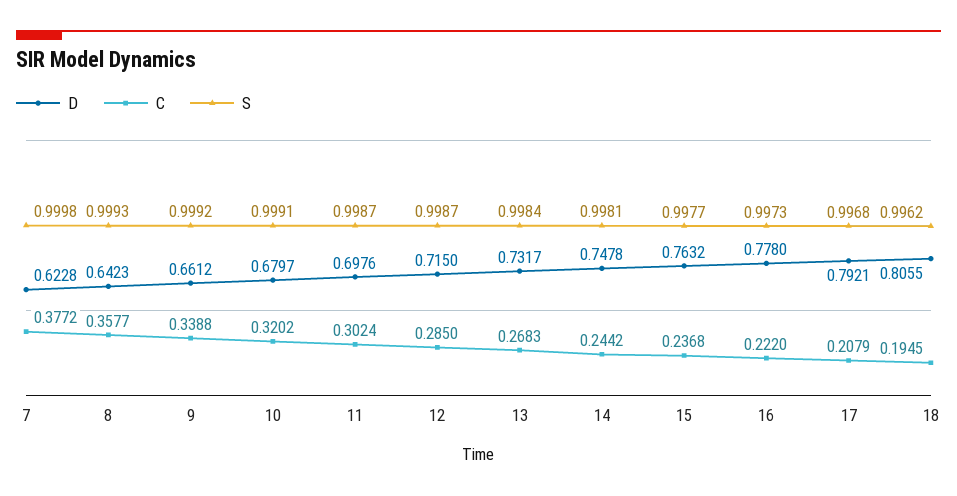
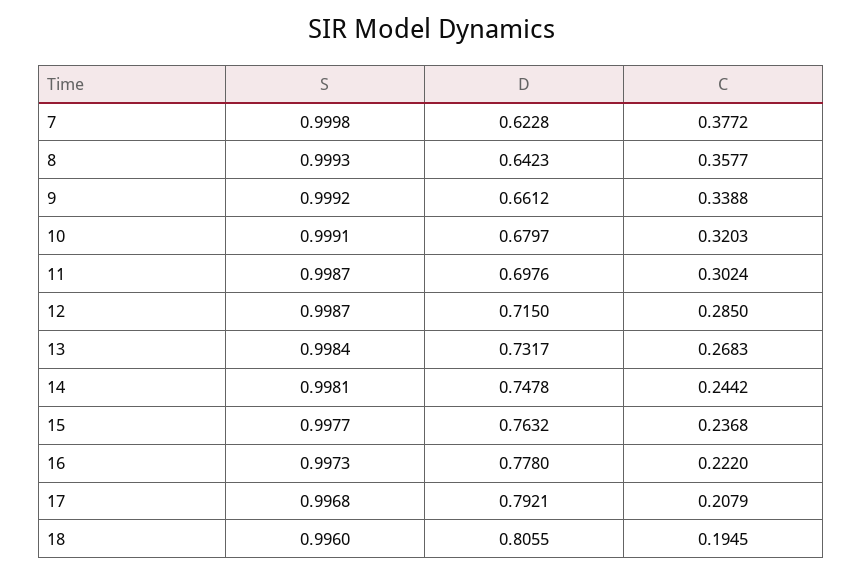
C, 10: 0.3202 -> 0.3203
S, 18: 0.9962 -> 0.996

